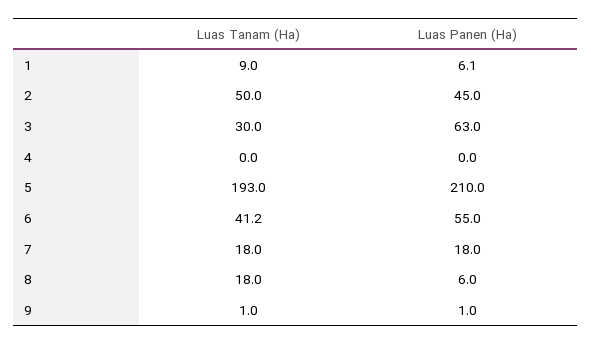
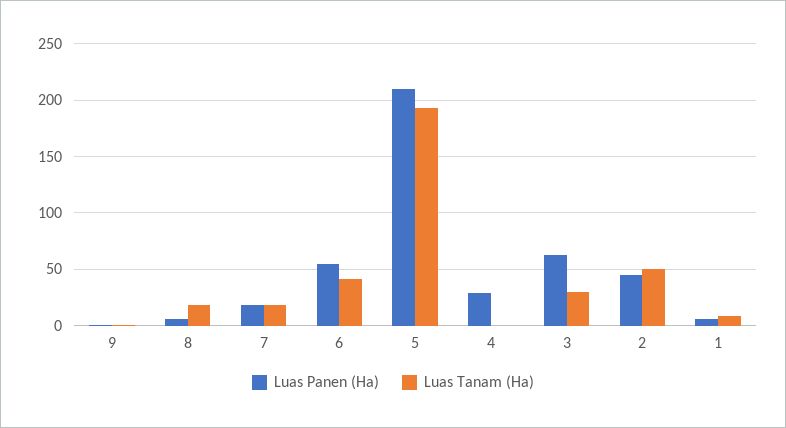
Luas Panen (Ha), 4: 0 -> 30

